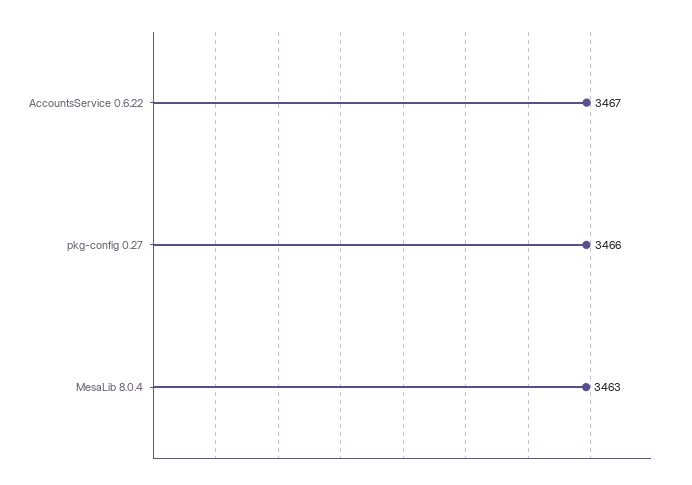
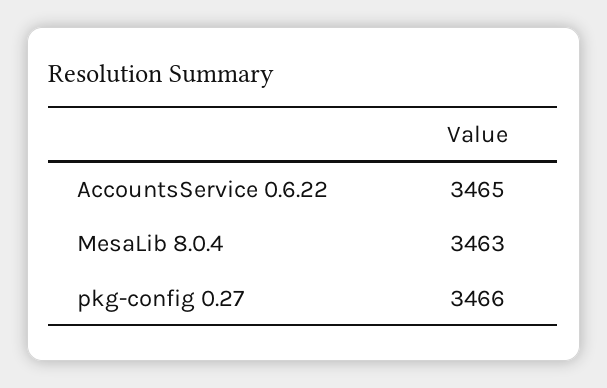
AccountsService 0.6.22: 3467 -> 3465

